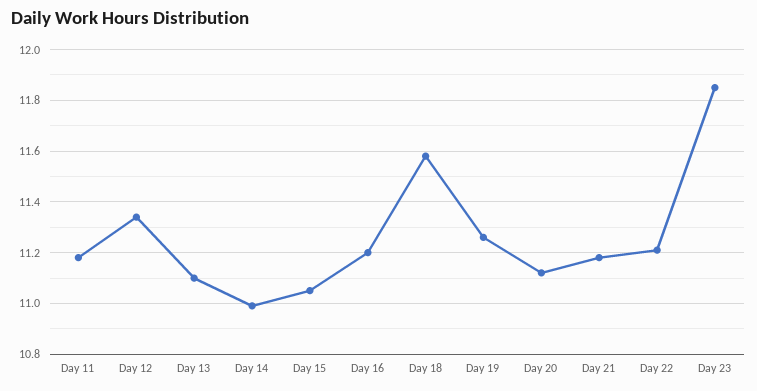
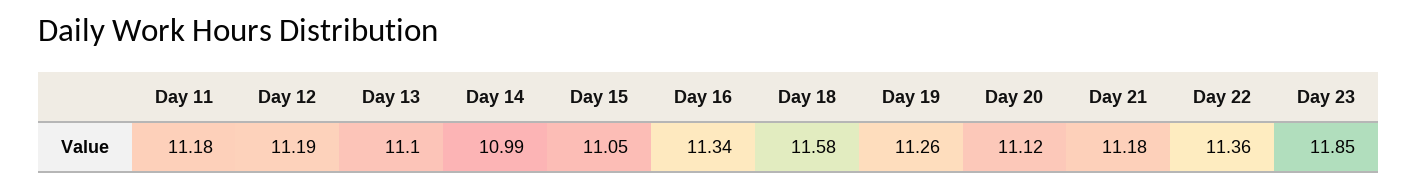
Day 12: 11.35 -> 11.19
Day 16: 11.2 -> 11.34
Day 22: 11.2 -> 11.36

